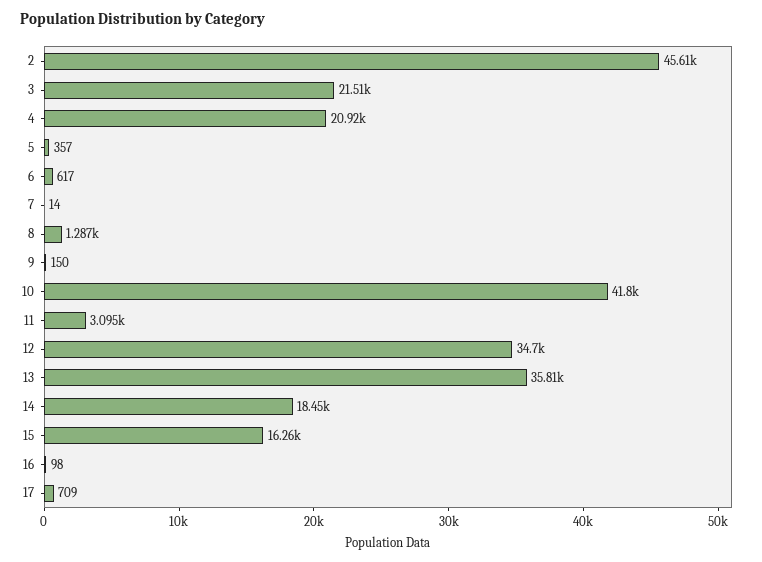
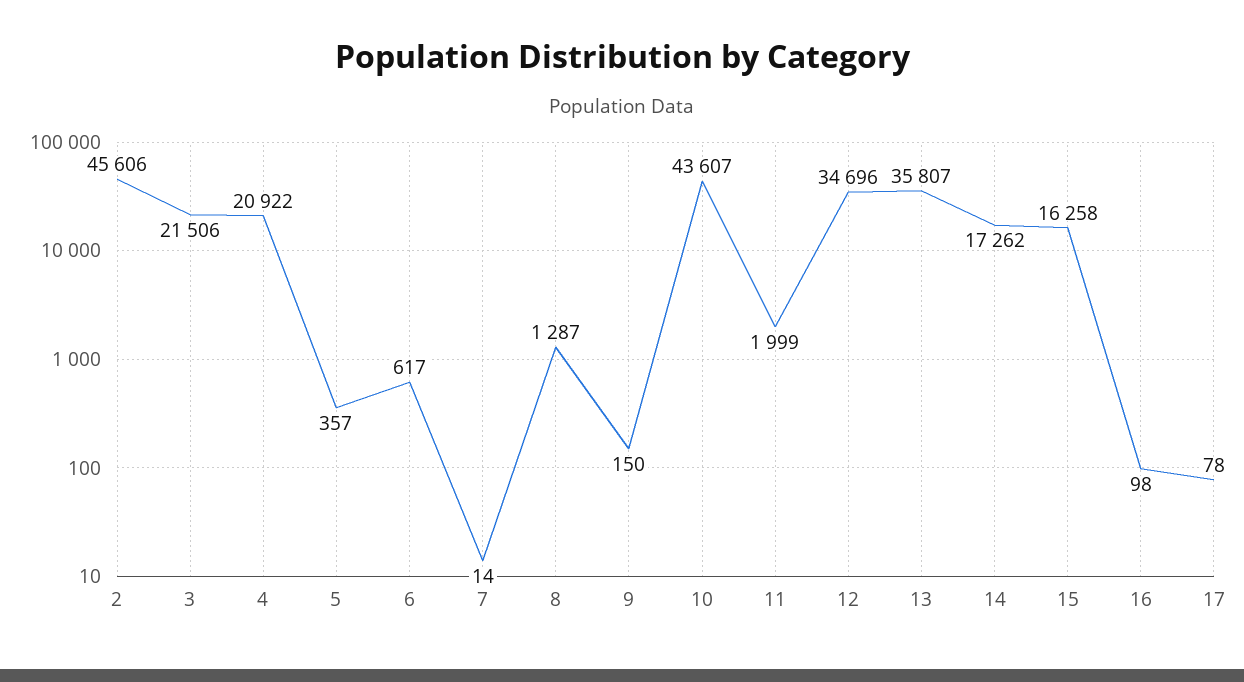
10: 41800 -> 43607
11: 3095 -> 1999
14: 18450 -> 17262
17: 709 -> 78

